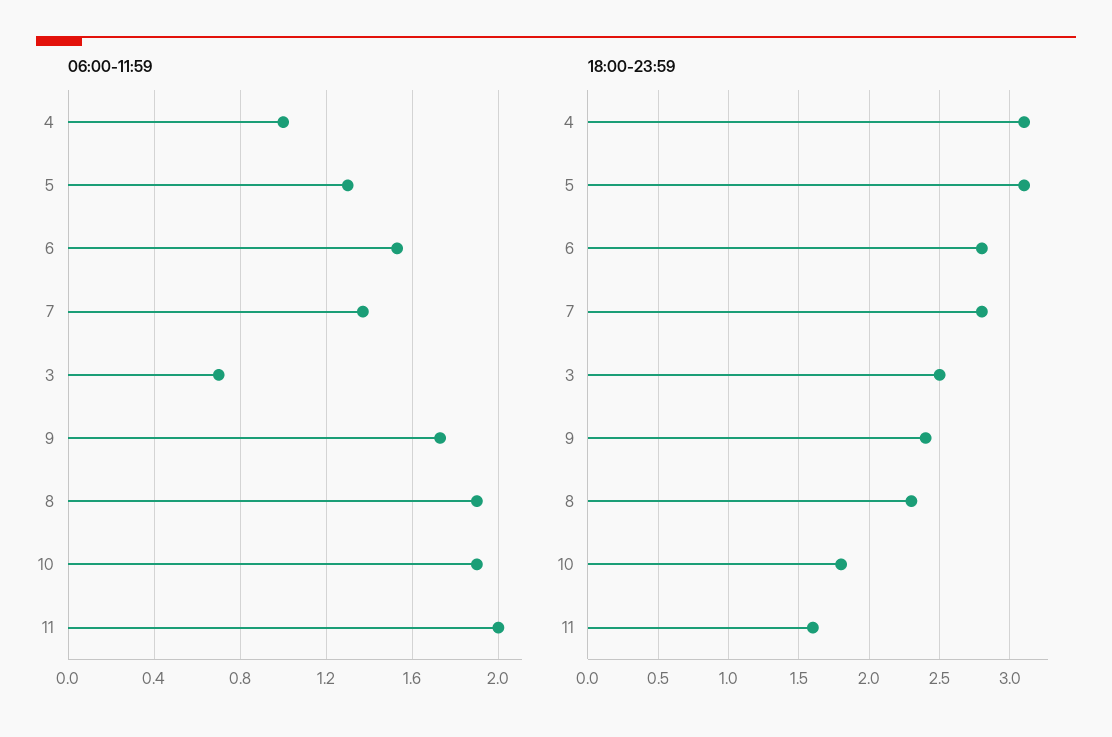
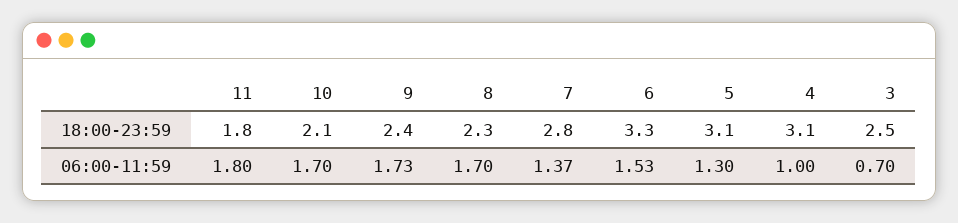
06:00-11:59, 8: 1.9 -> 1.7
06:00-11:59, 10: 1.9 -> 1.7
06:00-11:59, 11: 2 -> 1.8
18:00-23:59, 6: 2.8 -> 3.3
18:00-23:59, 10: 1.8 -> 2.1
18:00-23:59, 11: 1.6 -> 1.8

